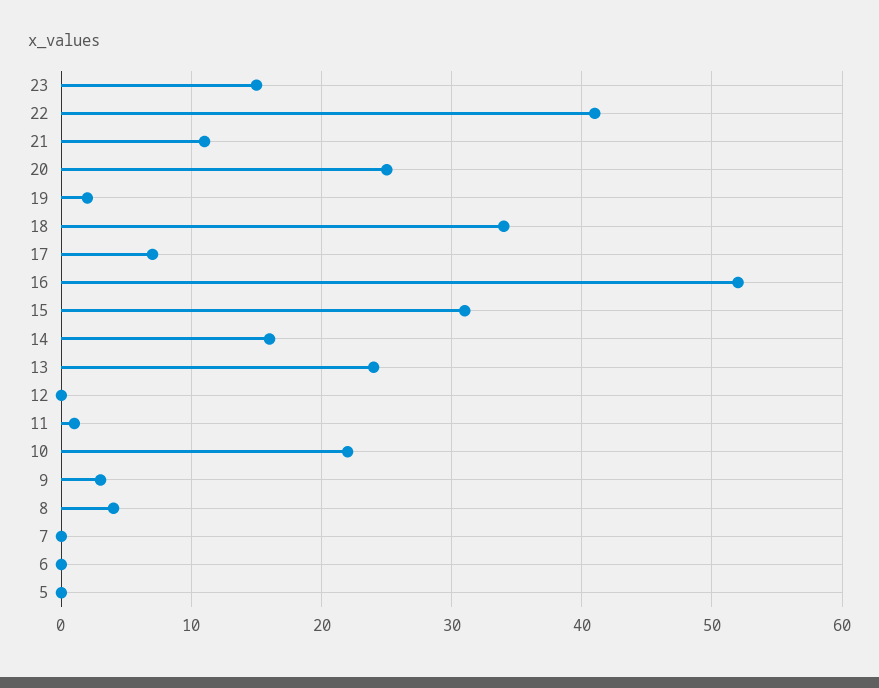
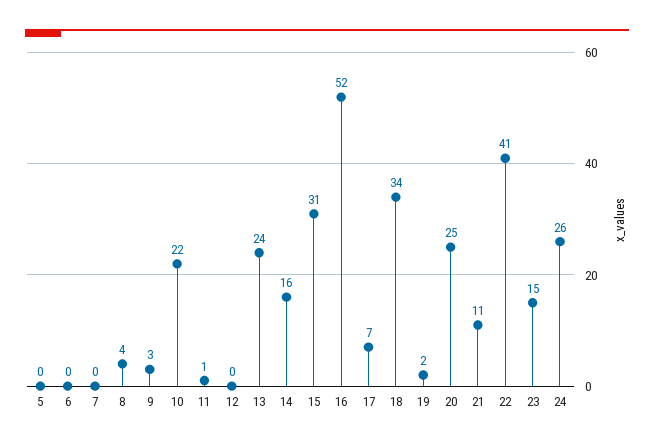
24: none -> 26

